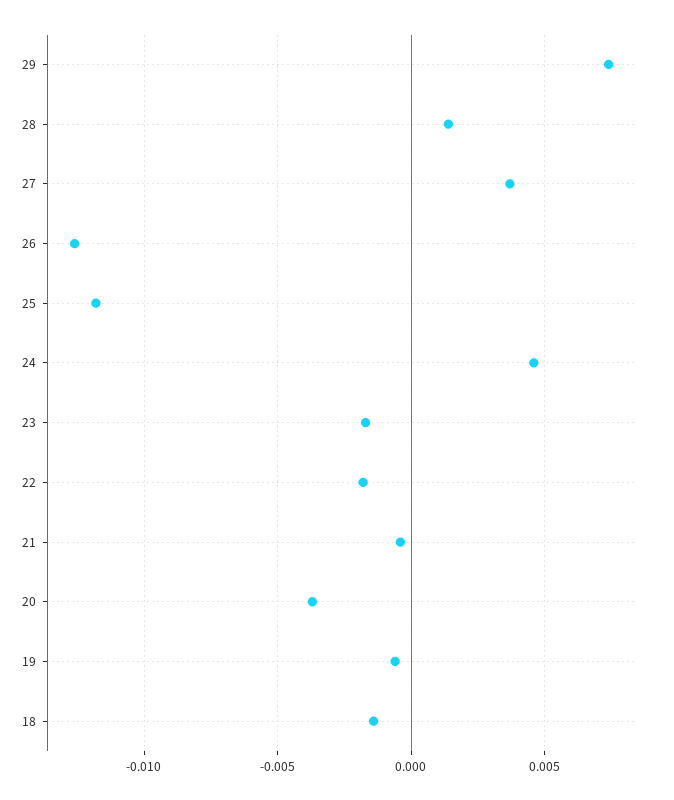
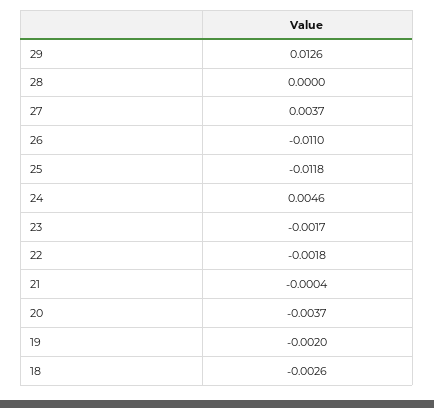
29: 0.0075 -> 0.0126
28: 0.0015 -> 0
26: -0.0125 -> -0.011
19: -0.0005 -> -0.002
18: -0.0015 -> -0.0026

